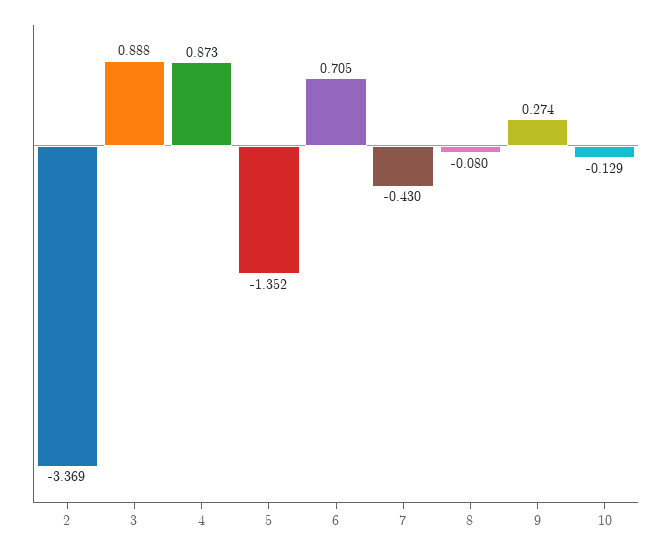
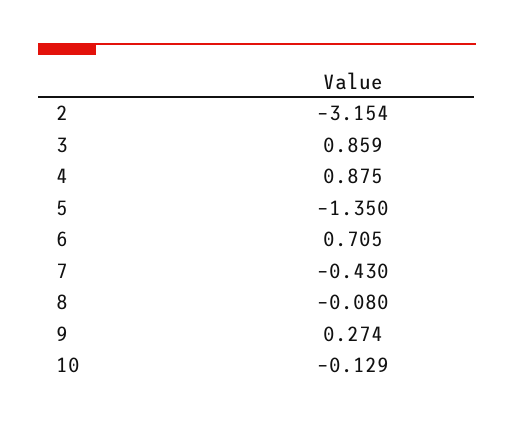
2: -3.369 -> -3.154
3: 0.888 -> 0.859
4: 0.873 -> 0.875
5: -1.352 -> -1.35

